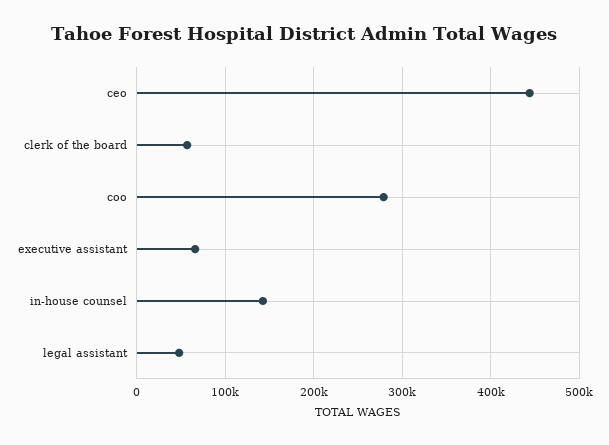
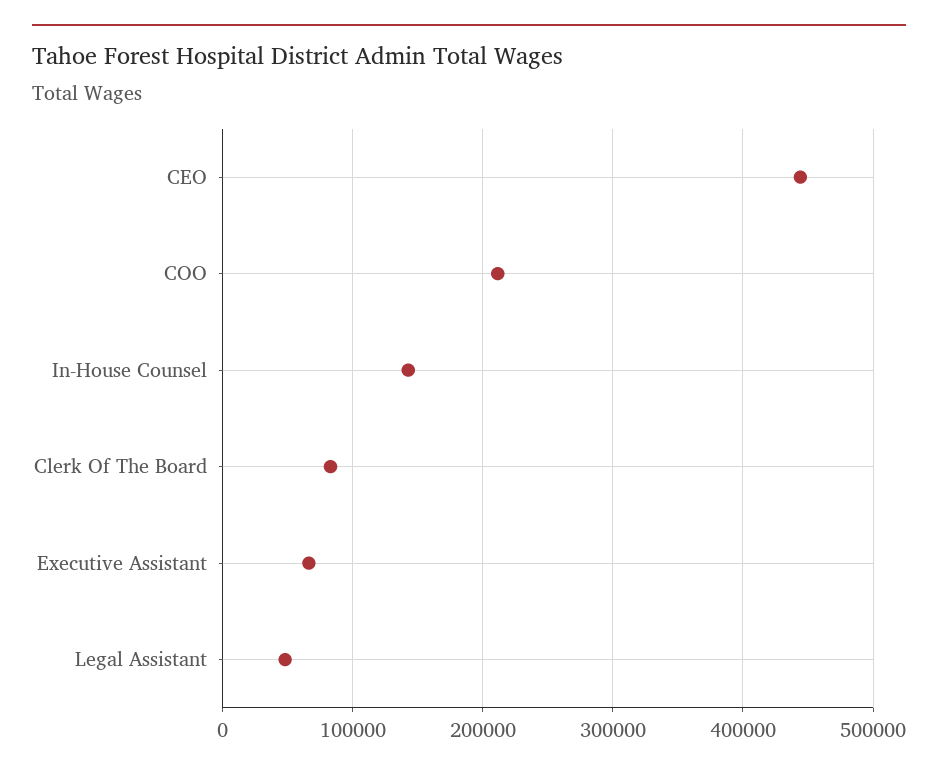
clerk of the board: 60000 -> 80000
coo: 280000 -> 210000

